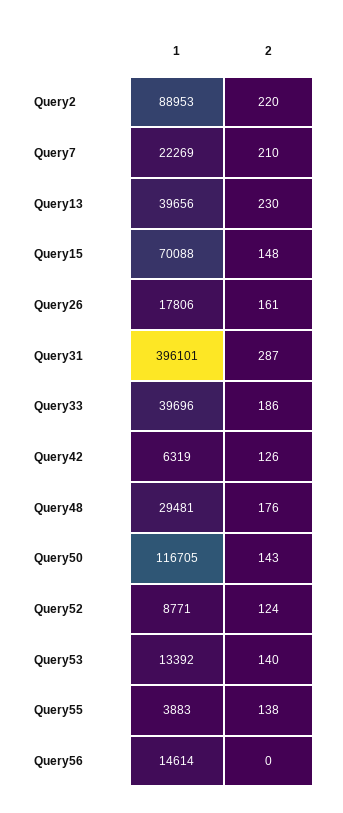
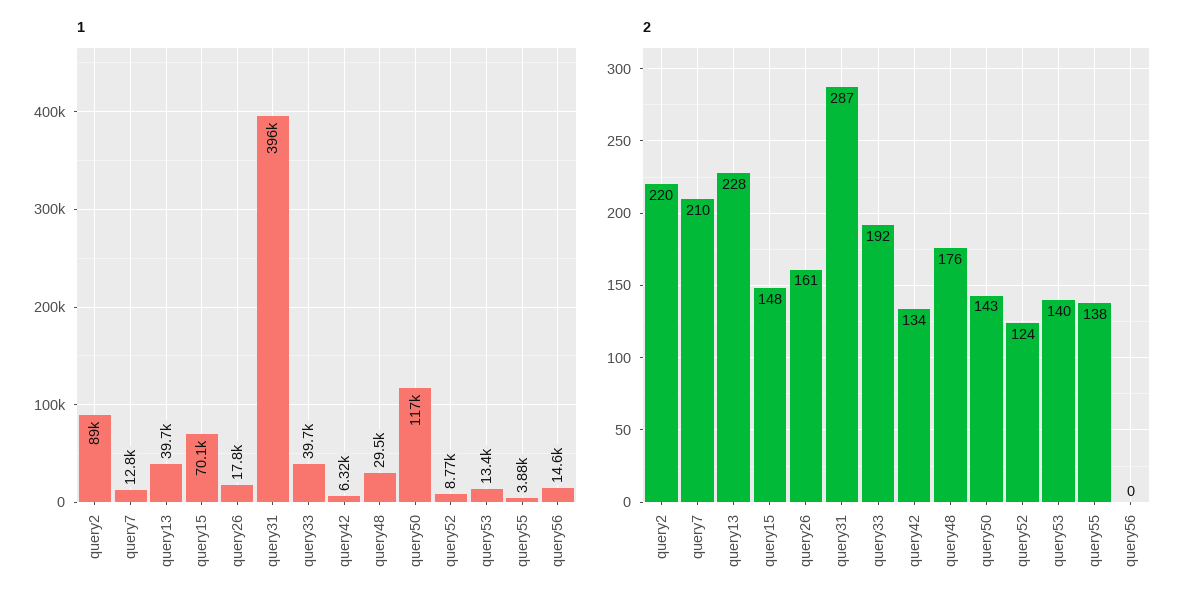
1, Query7: 22269 -> 12800
2, Query13: 230 -> 228
2, Query33: 186 -> 192
2, Query42: 126 -> 134

